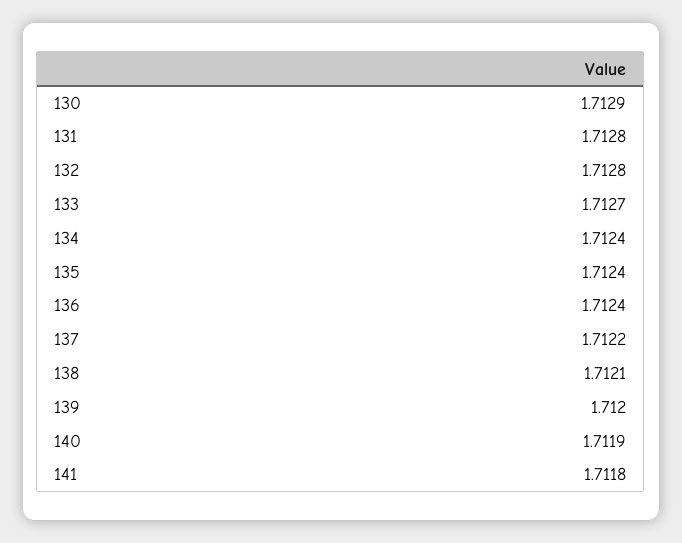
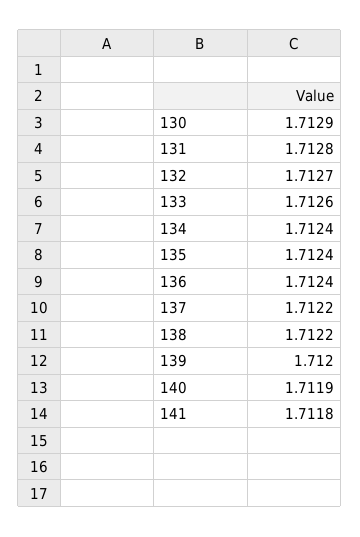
132: 1.7128 -> 1.7127
133: 1.7127 -> 1.7126
138: 1.7121 -> 1.7122

